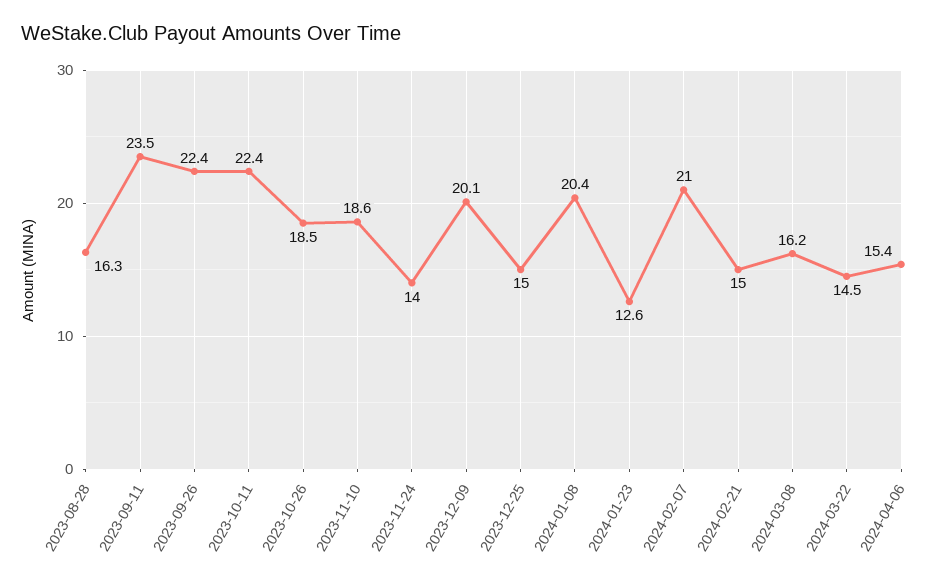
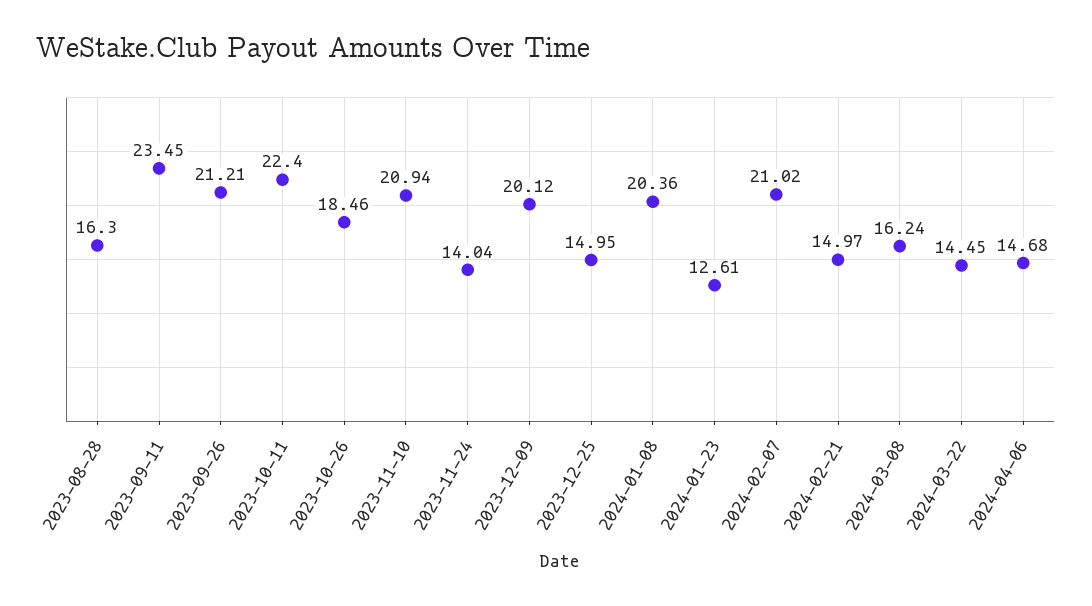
2023-09-26: 22.4 -> 21.21
2023-11-10: 18.6 -> 20.94
2024-04-06: 15.4 -> 14.68

